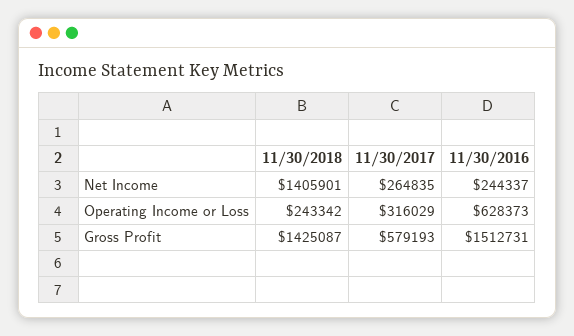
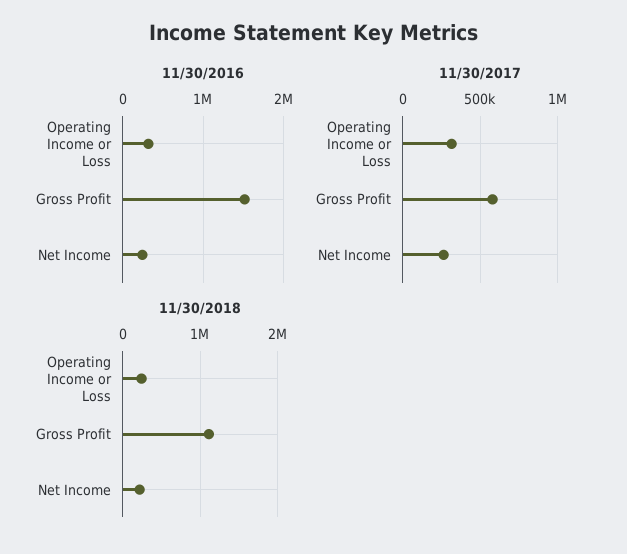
11/30/2018, Net Income: 1405901 -> 200000
11/30/2016, Operating Income or Loss: 628373 -> 300000
11/30/2018, Gross Profit: 1425087 -> 1100000

